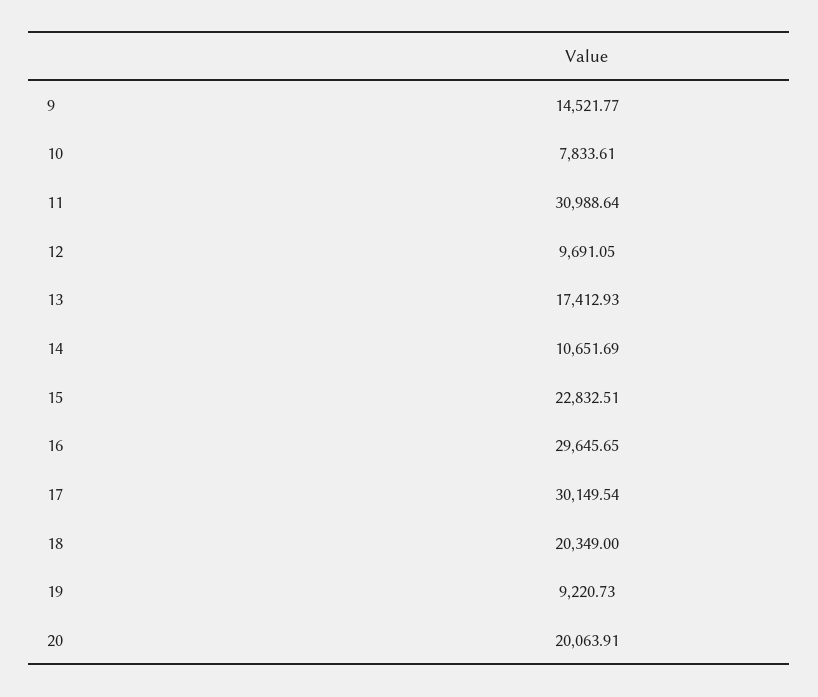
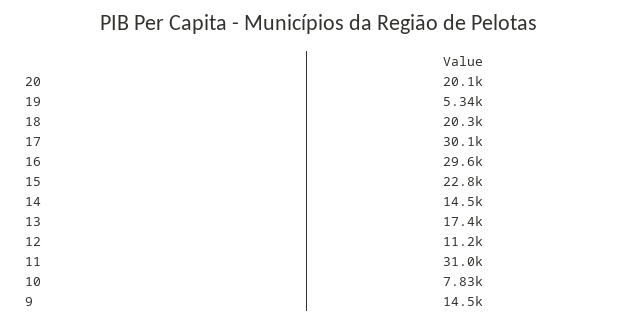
12: 9691.05 -> 11200
14: 10651.69 -> 14500
19: 9220.73 -> 5340

